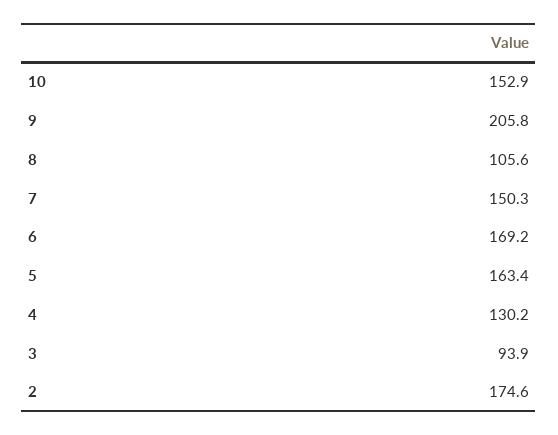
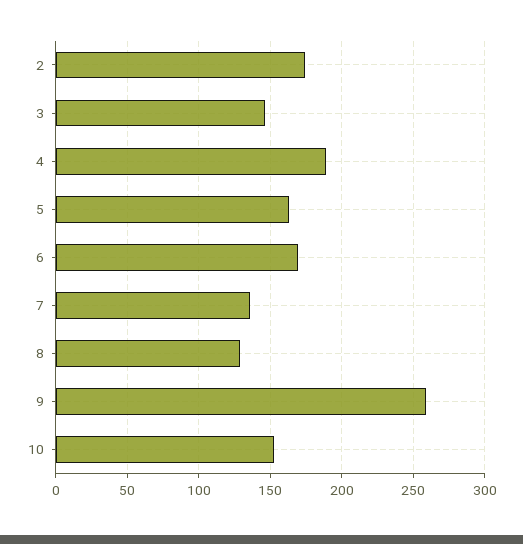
9: 205.8 -> 260
8: 105.6 -> 130
7: 150.3 -> 135
4: 130.2 -> 190
3: 93.9 -> 145

